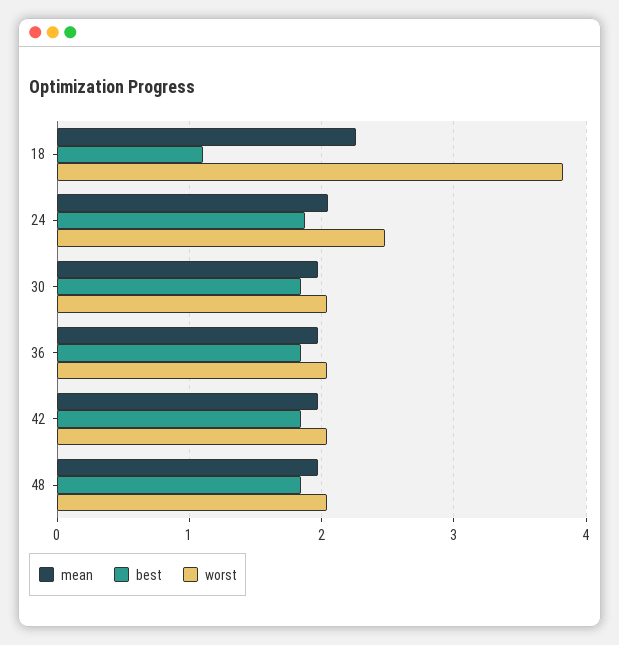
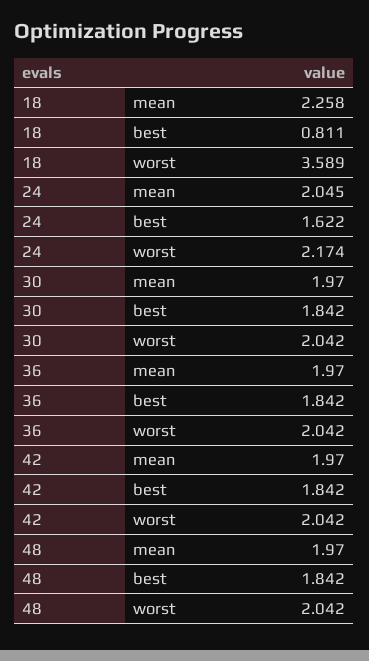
best, 18: 1.1 -> 0.811
worst, 18: 3.8 -> 3.589
best, 24: 1.9 -> 1.622
worst, 24: 2.5 -> 2.174

